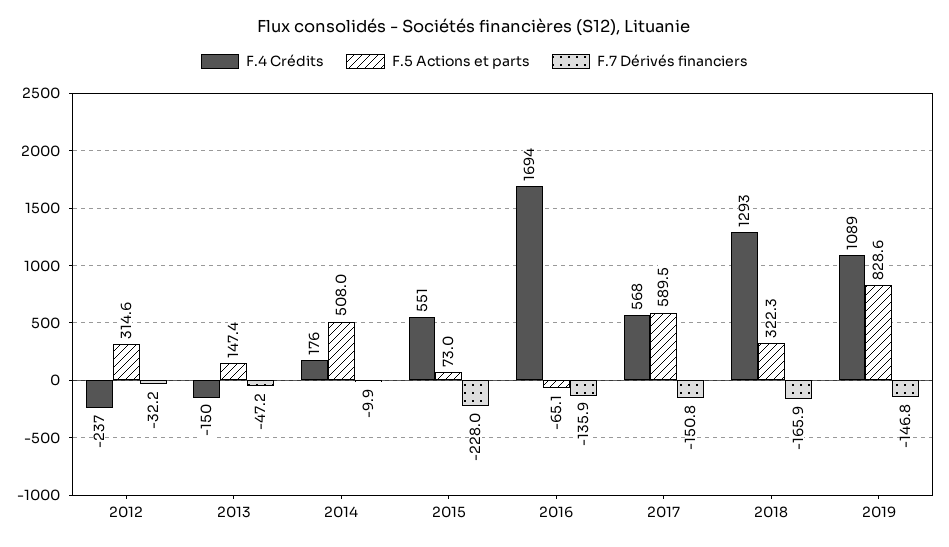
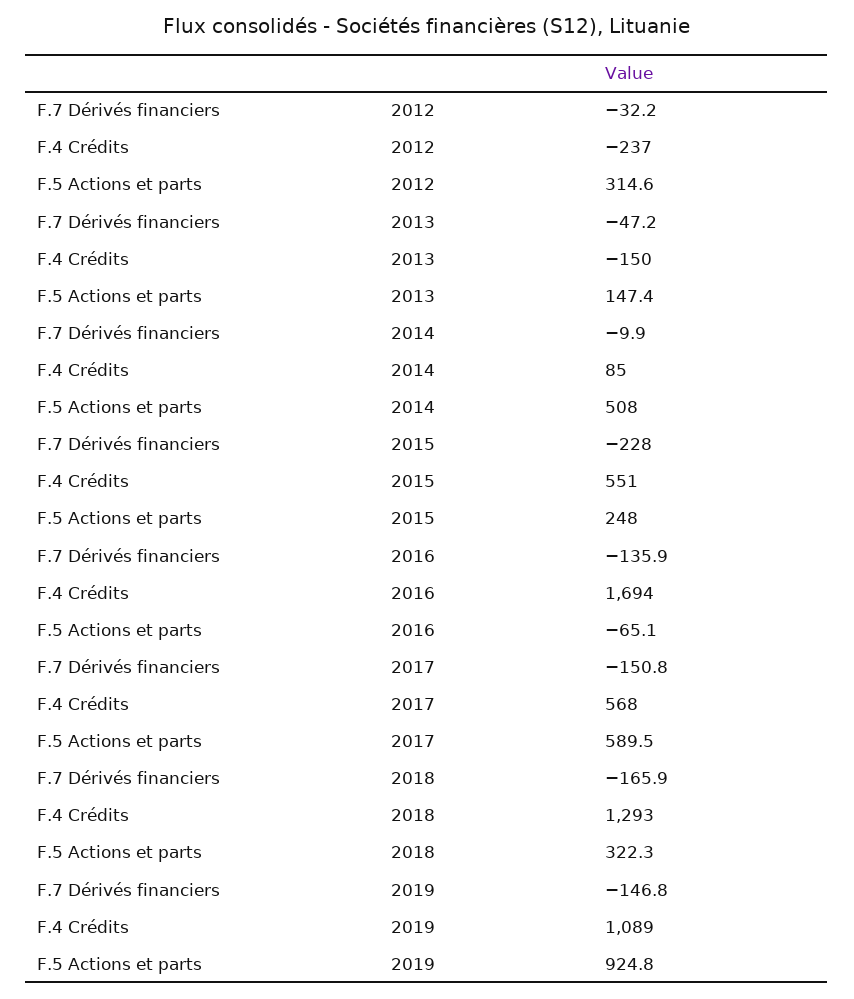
F.4 Crédits, 2014: 176 -> 85
F.5 Actions et parts, 2015: 73 -> 248
F.5 Actions et parts, 2019: 828.6 -> 924.8

